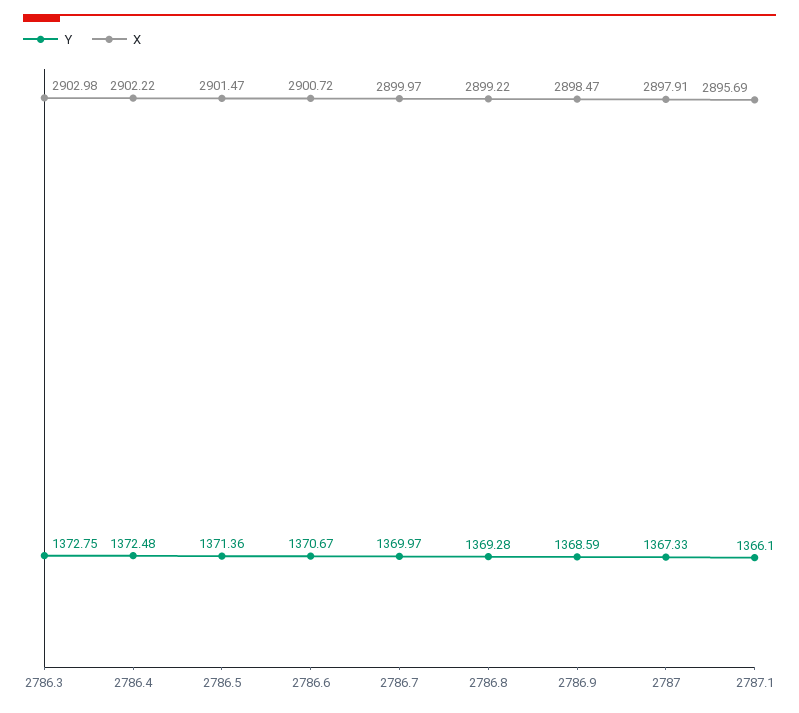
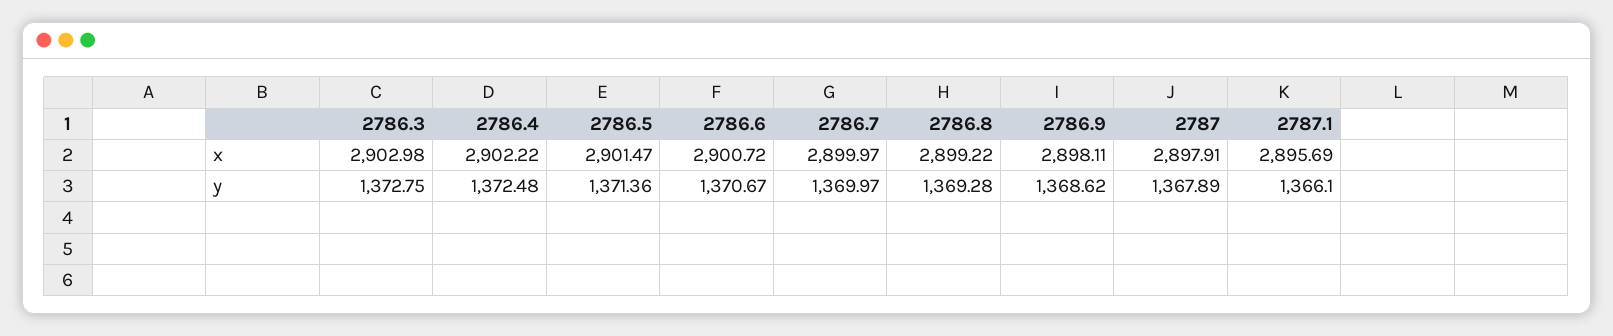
Y, 2786.9: 1368.59 -> 1368.62
X, 2786.9: 2898.47 -> 2898.11
Y, 2787: 1367.33 -> 1367.89

